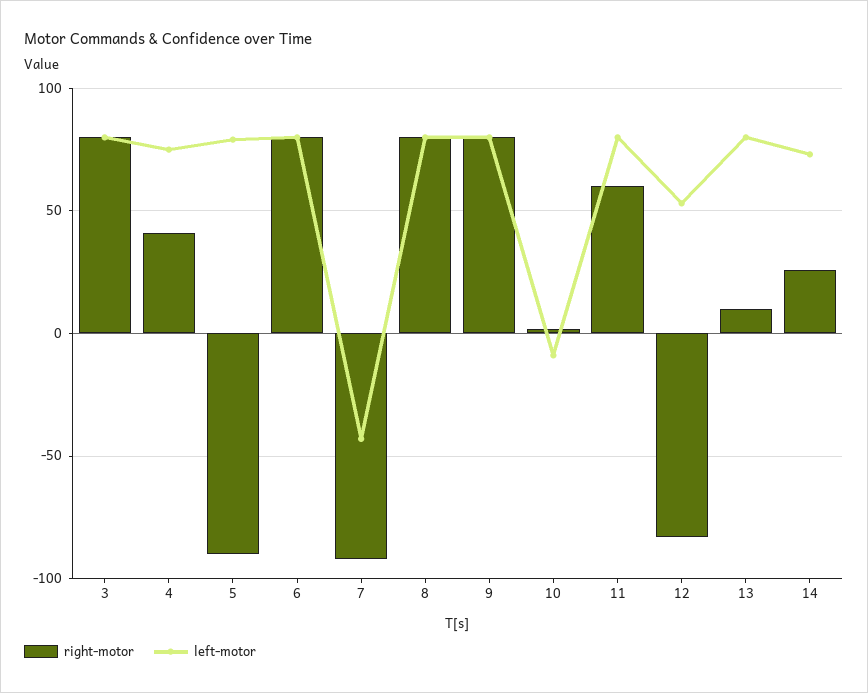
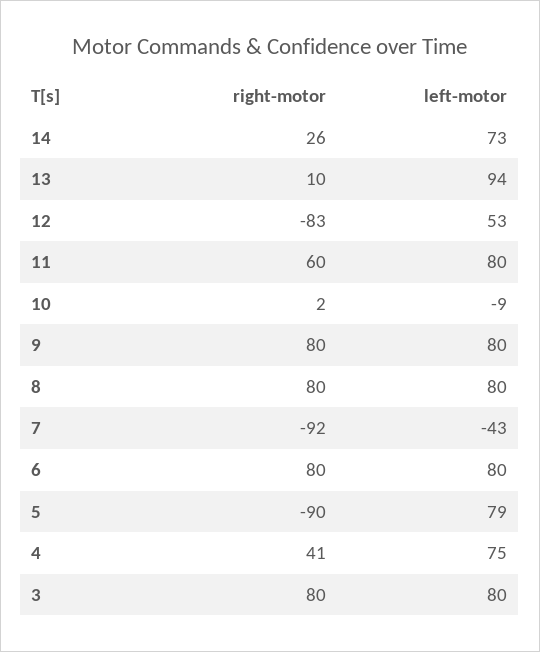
left-motor, 13: 80 -> 94

